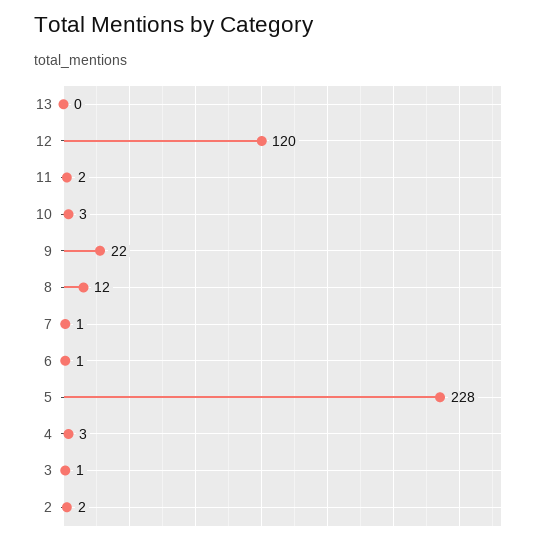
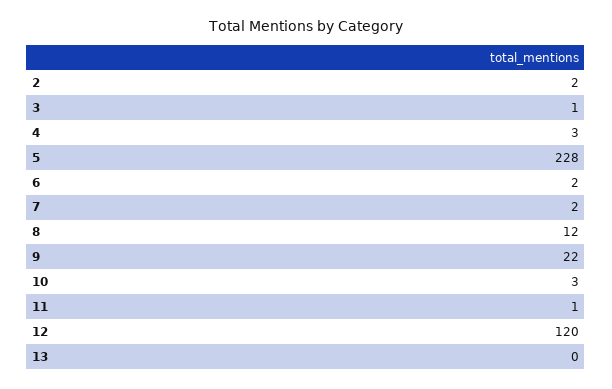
11: 2 -> 1
7: 1 -> 2
6: 1 -> 2

